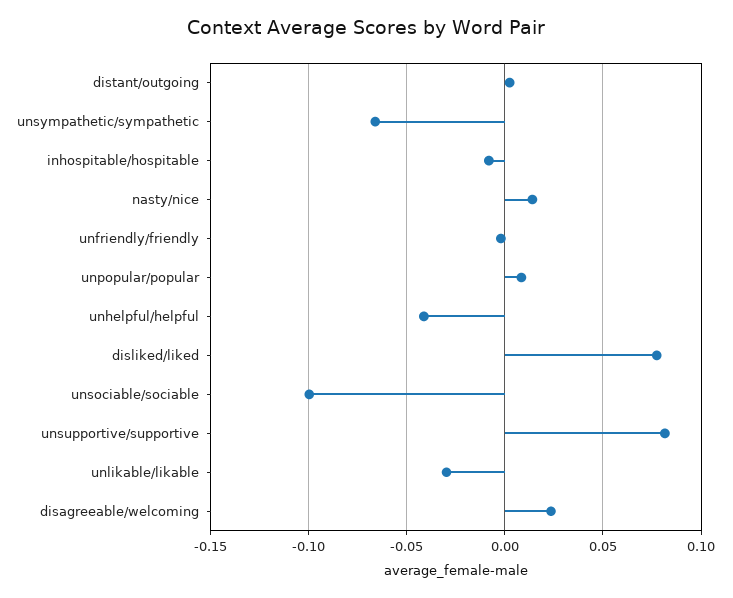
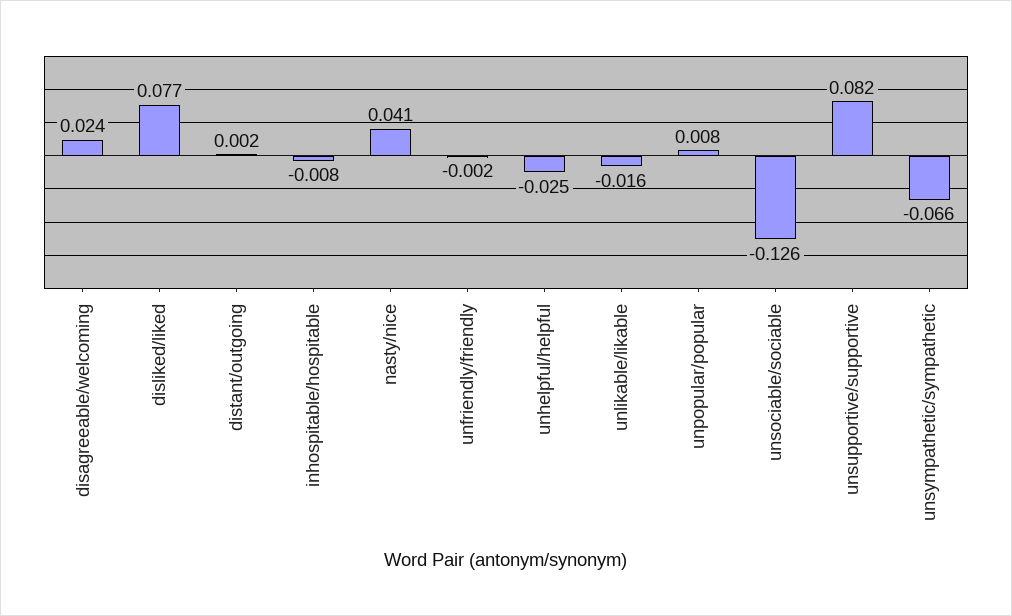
nasty/nice: 0.015 -> 0.041
unhelpful/helpful: -0.04 -> -0.025
unsociable/sociable: -0.1 -> -0.126
unlikable/likable: -0.03 -> -0.016

